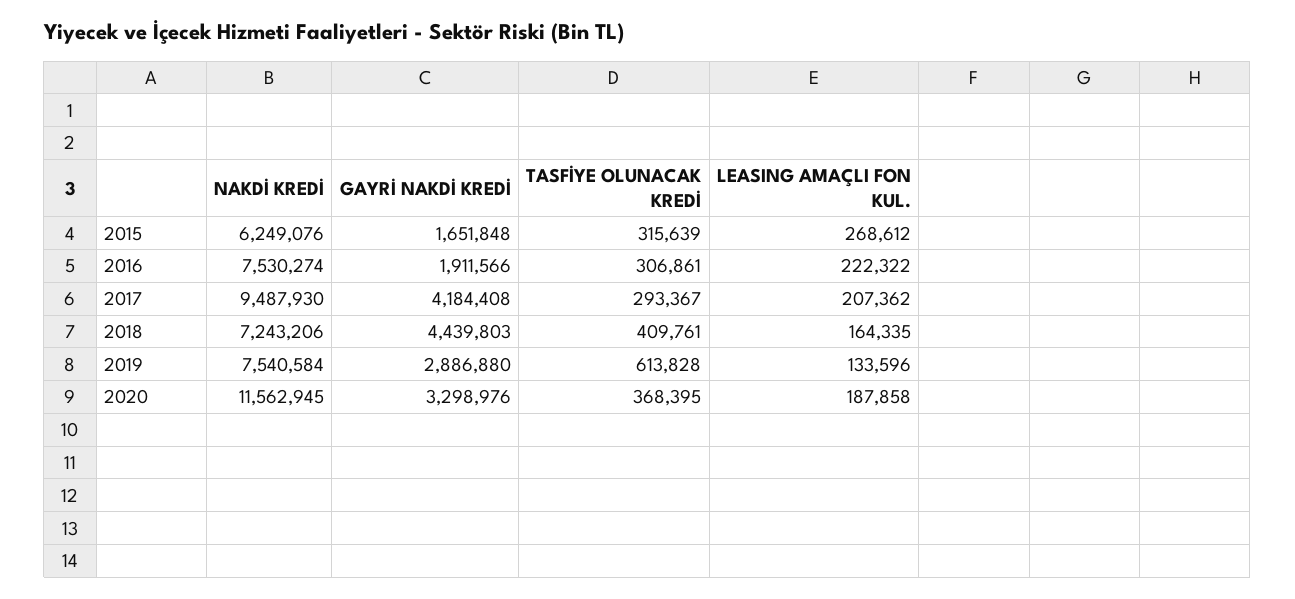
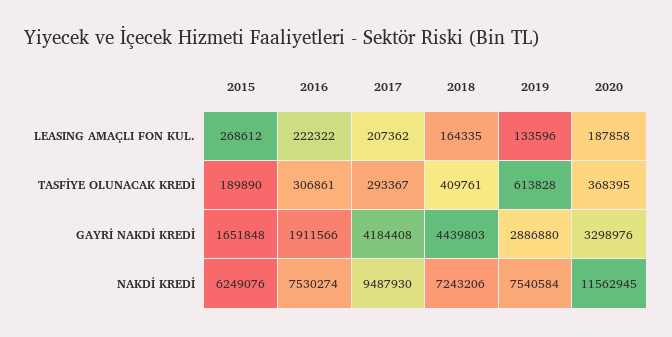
TASFİYE OLUNACAK KREDİ, 2015: 315639 -> 189890

